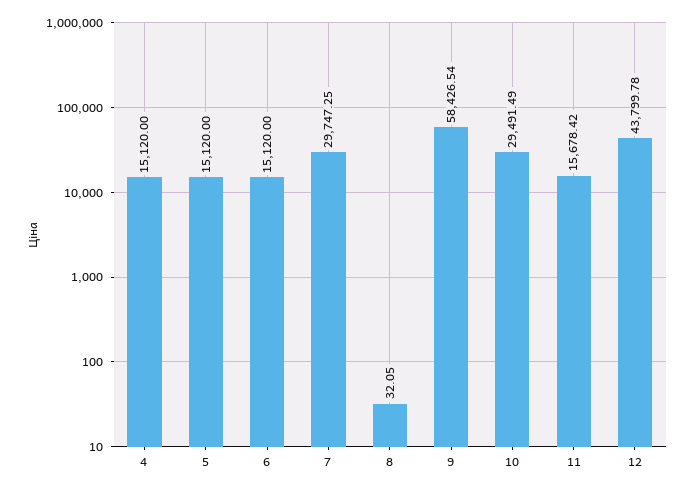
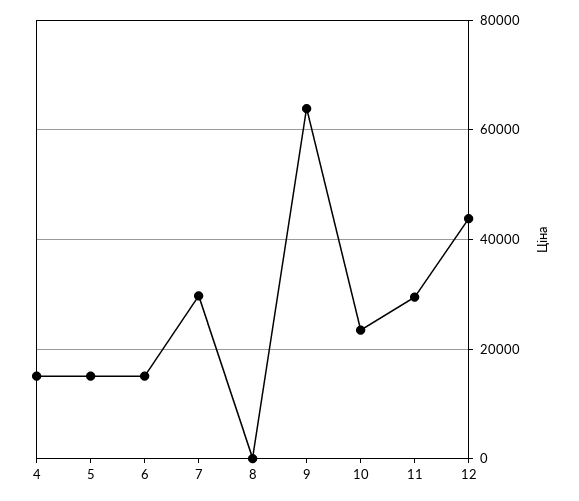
9: 58426.54 -> 64000
10: 29491.49 -> 24000
11: 15678.42 -> 30000

